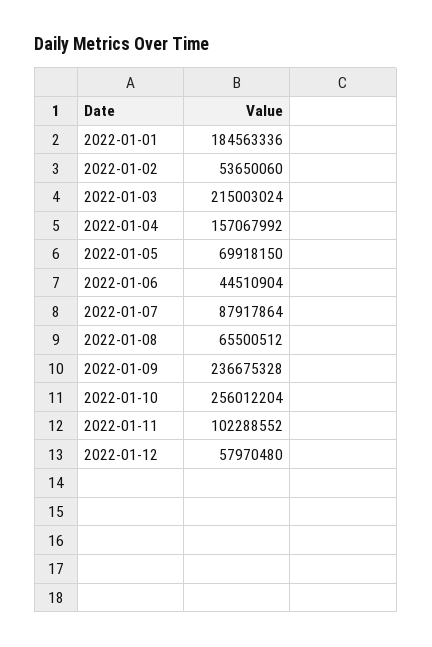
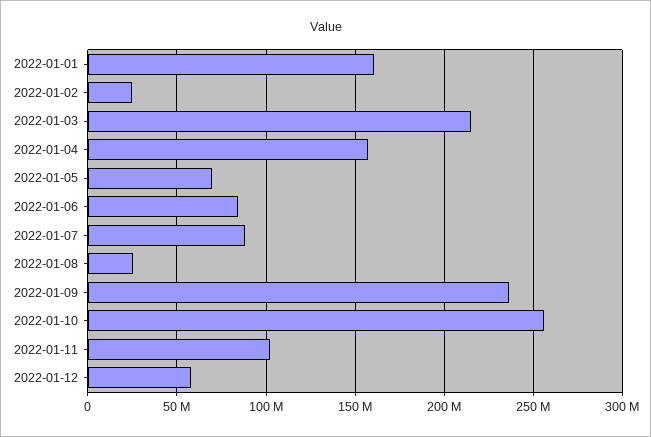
2022-01-01: 184563336 -> 160000000
2022-01-02: 53650060 -> 25000000
2022-01-06: 44510904 -> 85000000
2022-01-08: 65500512 -> 25000000

